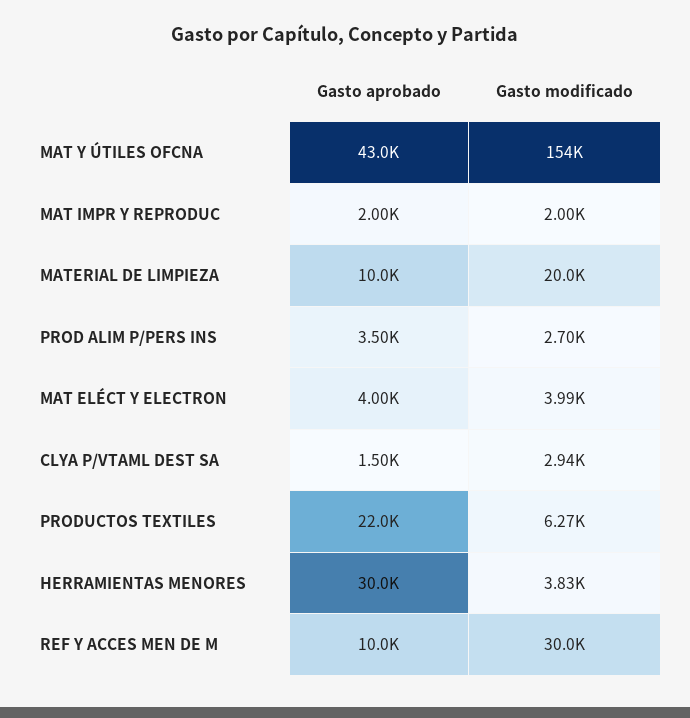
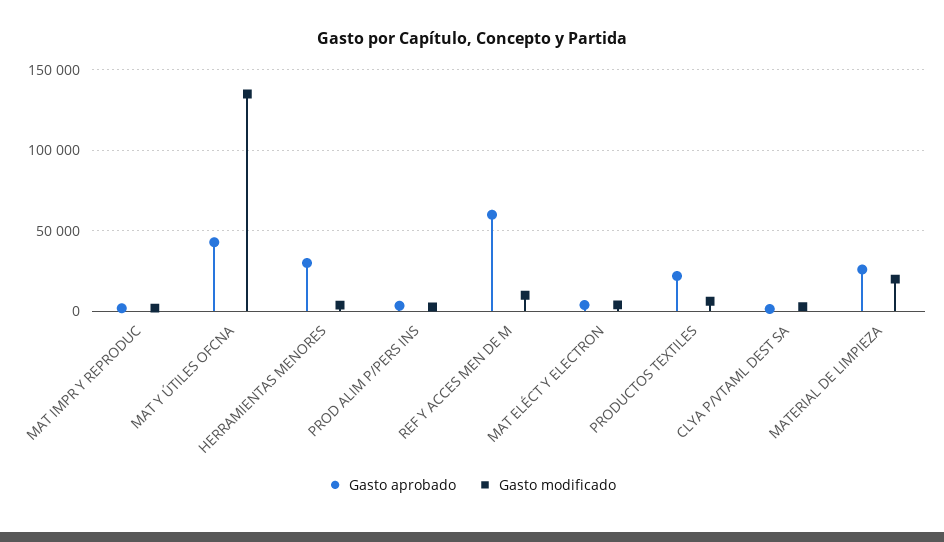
Gasto modificado, MAT Y ÚTILES OFCNA: 154000 -> 135000
Gasto aprobado, MATERIAL DE LIMPIEZA: 10000 -> 25000
Gasto aprobado, REF Y ACCES MEN DE M: 10000 -> 60000
Gasto modificado, REF Y ACCES MEN DE M: 30000 -> 10000

